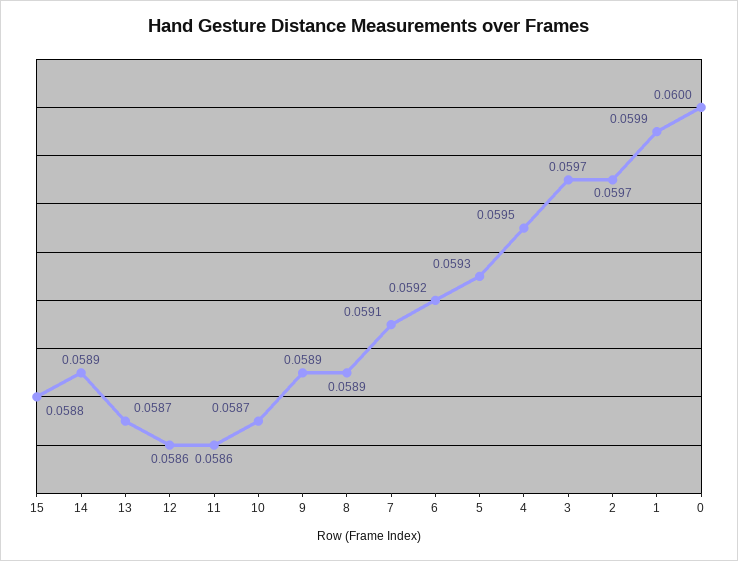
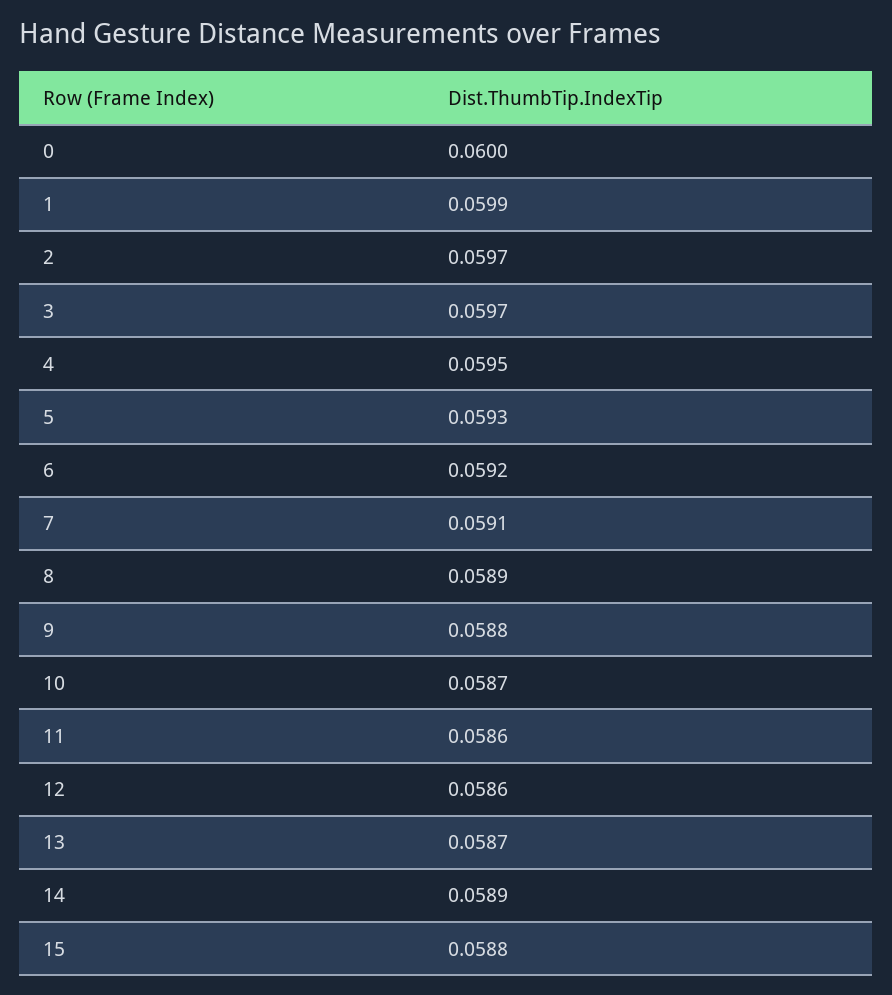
9: 0.0589 -> 0.0588

